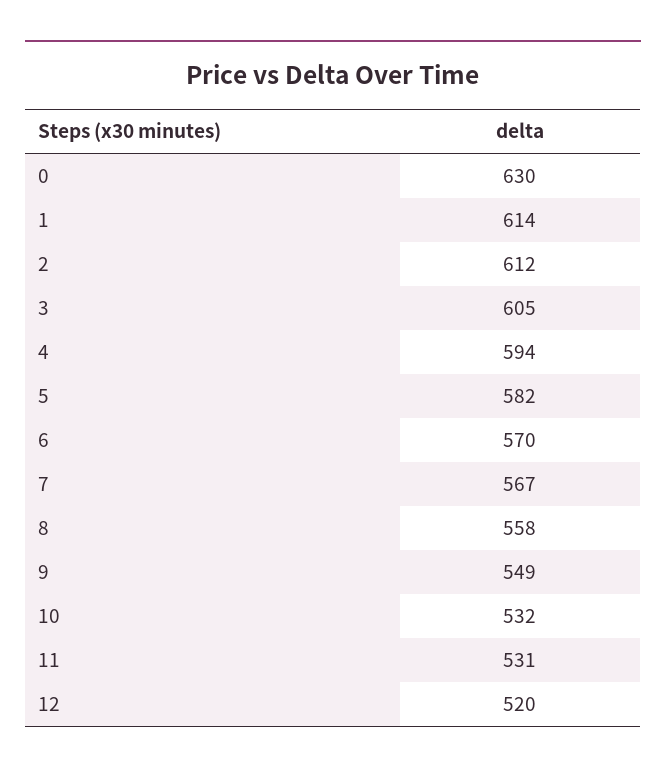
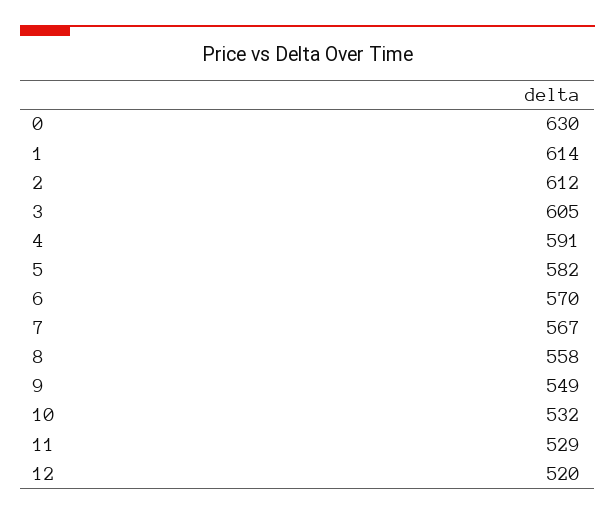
4: 594 -> 591
11: 531 -> 529

